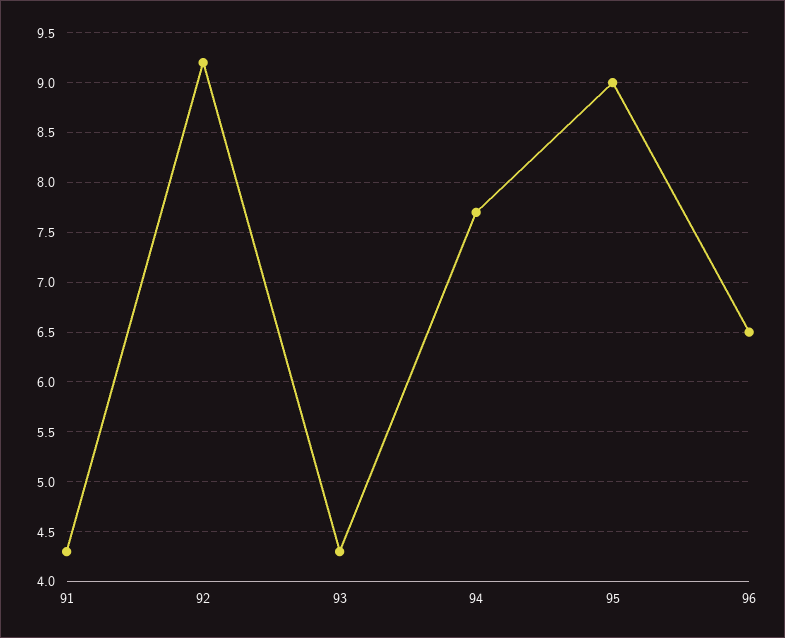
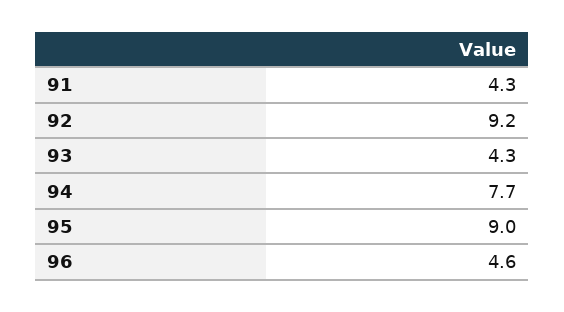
96: 6.5 -> 4.6

